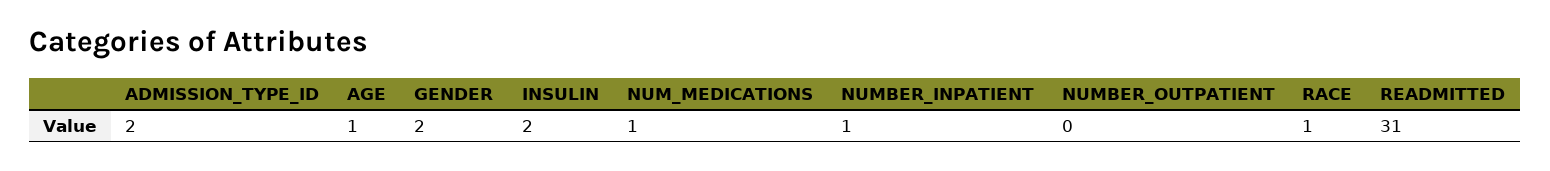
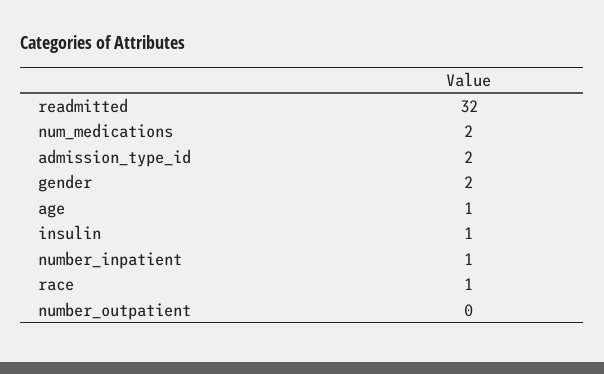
INSULIN: 2 -> 1
NUM_MEDICATIONS: 1 -> 2
READMITTED: 31 -> 32

